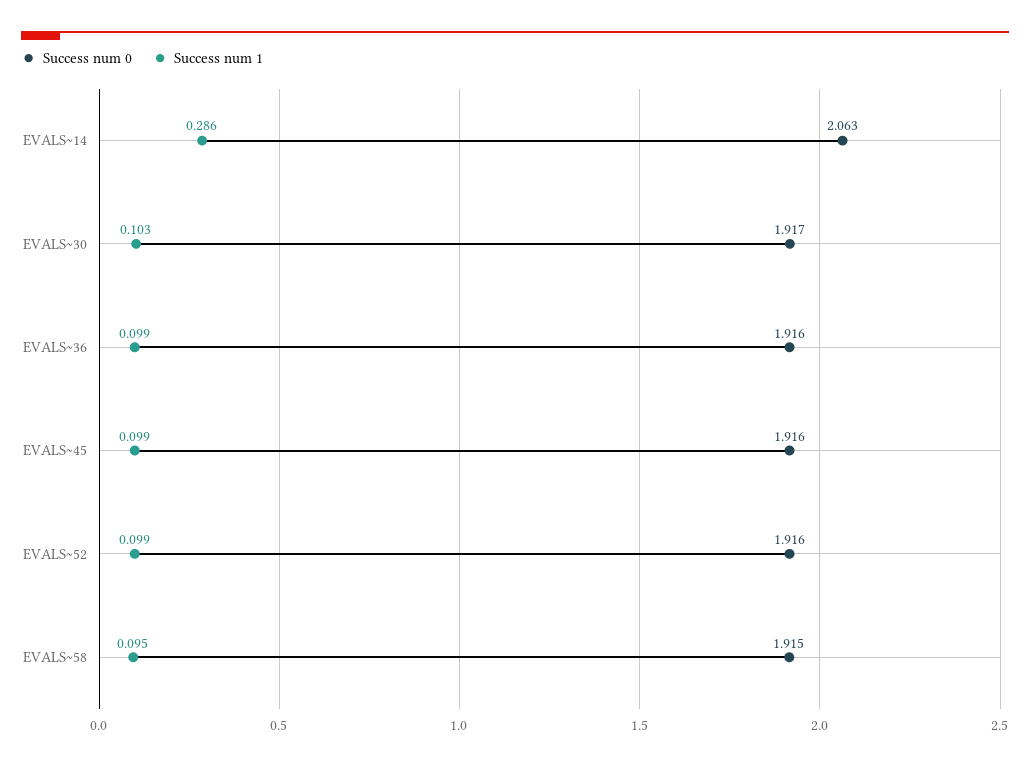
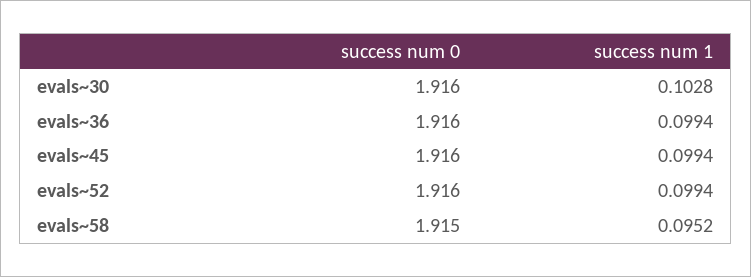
Success num 0, EVALS~14: 2.063 -> none
Success num 1, EVALS~14: 0.286 -> none
Success num 0, EVALS~30: 1.917 -> 1.916

